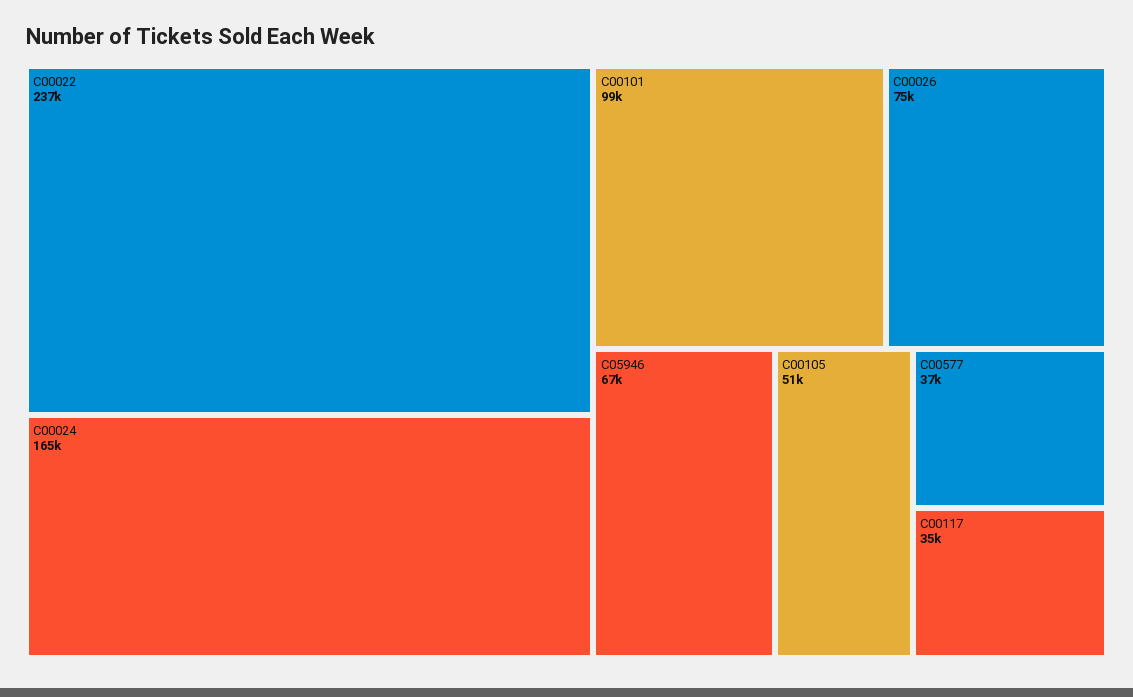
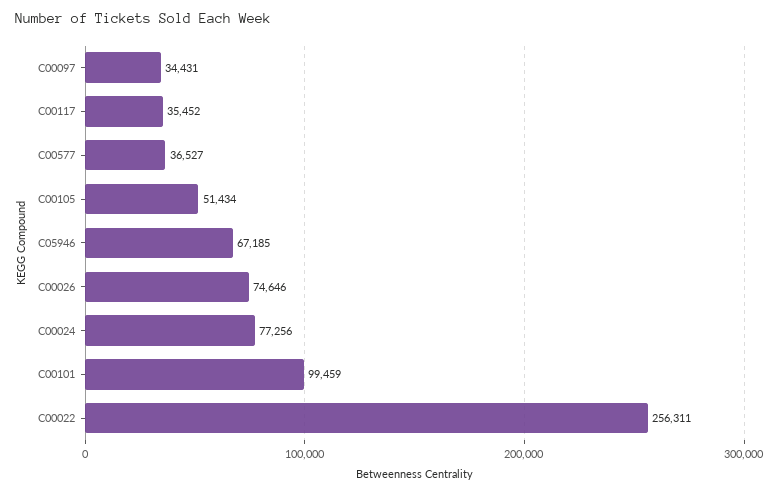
C00022: 237000 -> 256311
C00024: 165000 -> 77256
C00097: none -> 34431

